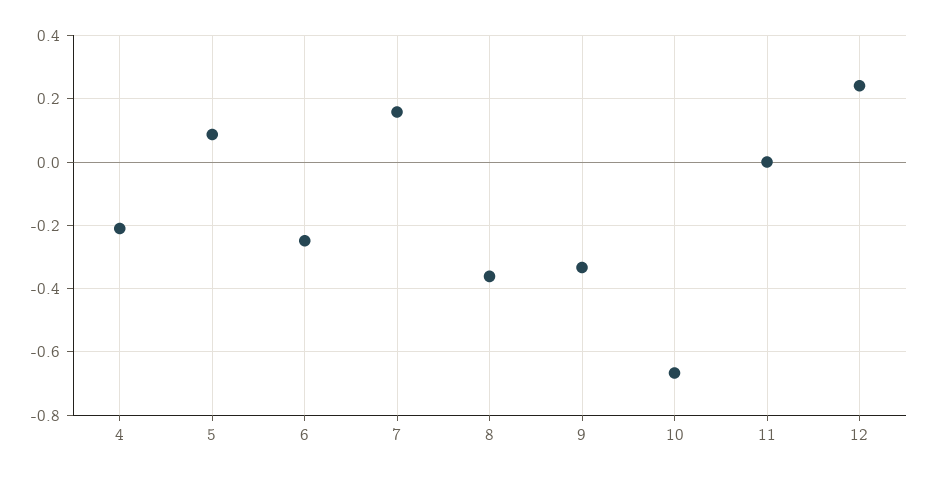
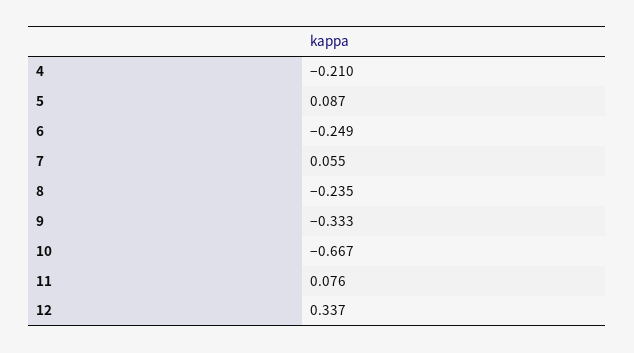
7: 0.16 -> 0.055
8: -0.36 -> -0.235
11: 0 -> 0.076
12: 0.24 -> 0.337

